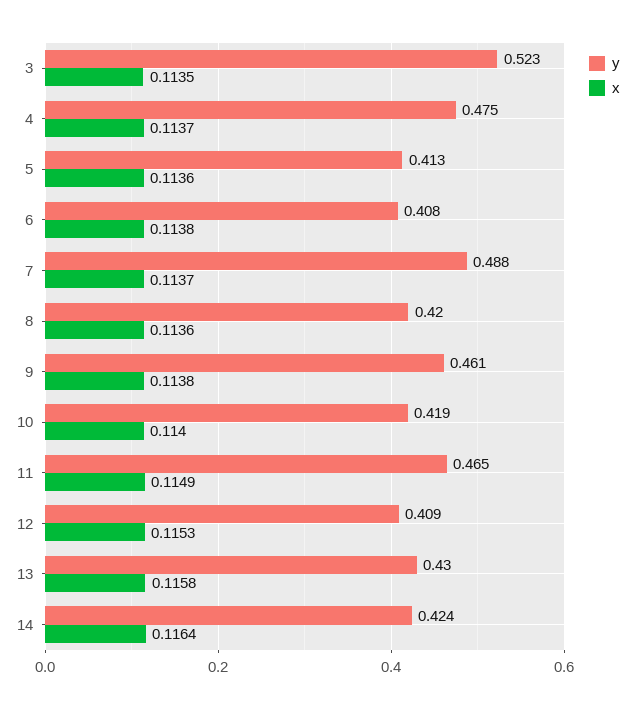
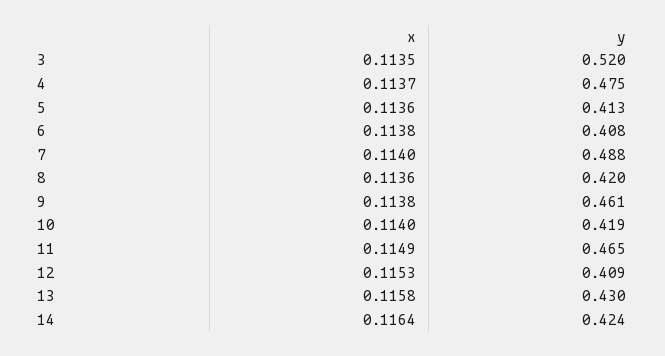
y, 3: 0.523 -> 0.52
x, 7: 0.1137 -> 0.114

